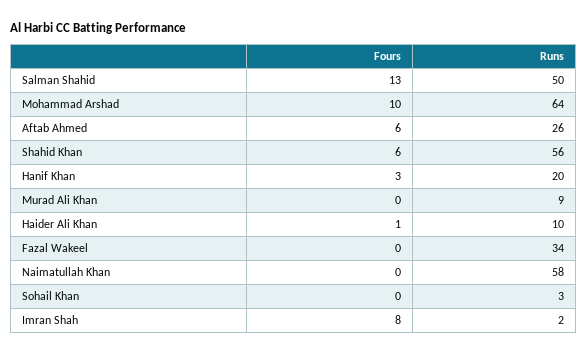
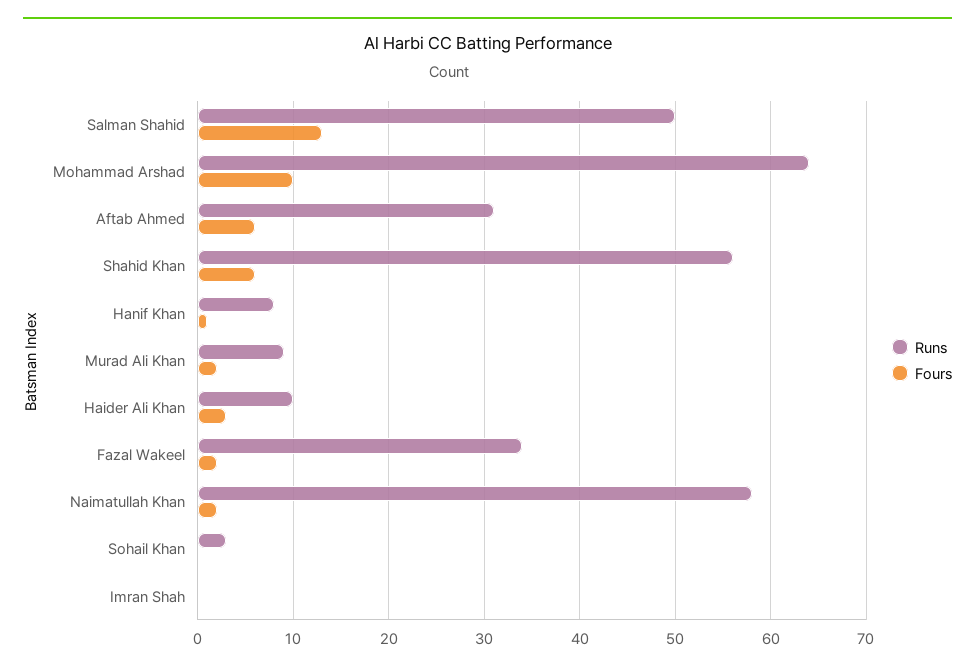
Runs, Aftab Ahmed: 26 -> 31
Fours, Hanif Khan: 3 -> 1
Runs, Hanif Khan: 20 -> 8
Fours, Murad Ali Khan: 0 -> 2
Fours, Haider Ali Khan: 1 -> 3
Fours, Fazal Wakeel: 0 -> 2
Fours, Naimatullah Khan: 0 -> 2
Fours, Imran Shah: 8 -> 0
Runs, Imran Shah: 2 -> 0

